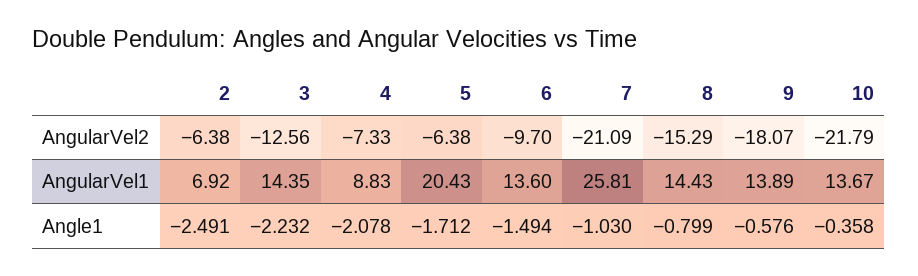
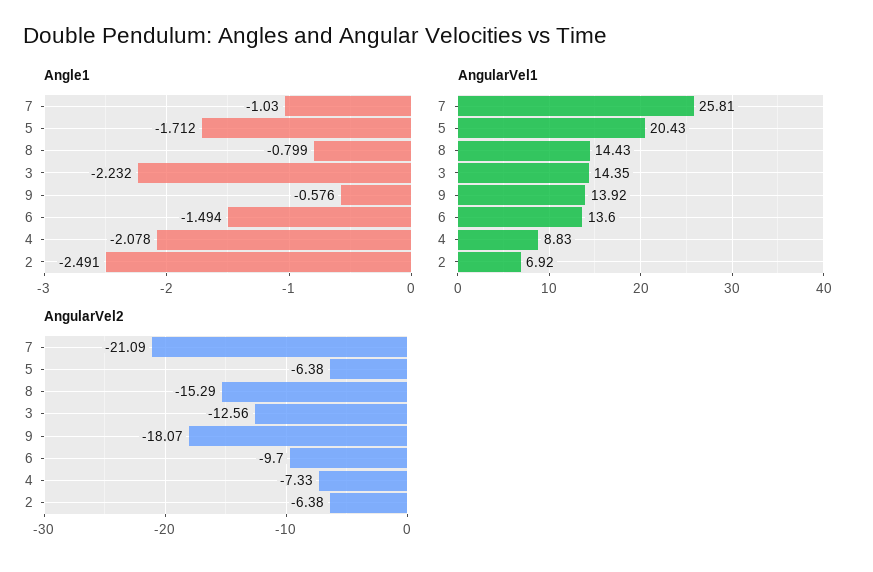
AngularVel2, 10: -21.79 -> none
AngularVel1, 9: 13.89 -> 13.92
AngularVel1, 10: 13.67 -> none
Angle1, 10: -0.358 -> none

